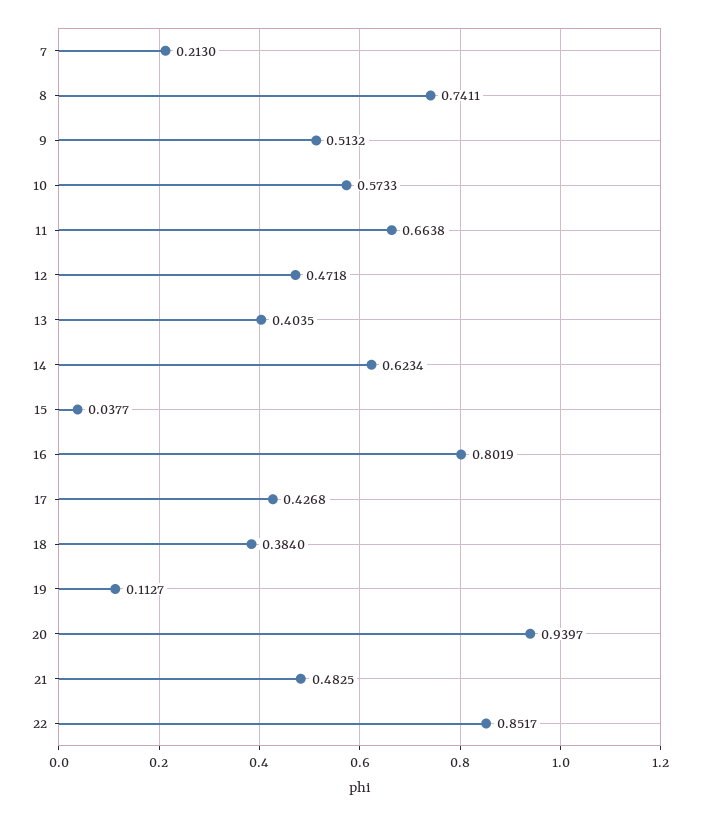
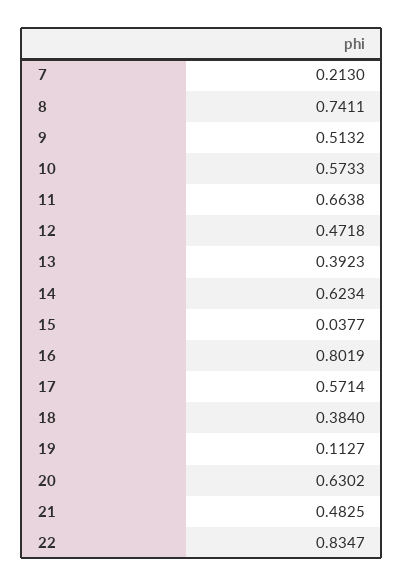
13: 0.4035 -> 0.3923
17: 0.4268 -> 0.5714
20: 0.9397 -> 0.6302
22: 0.8517 -> 0.8347

